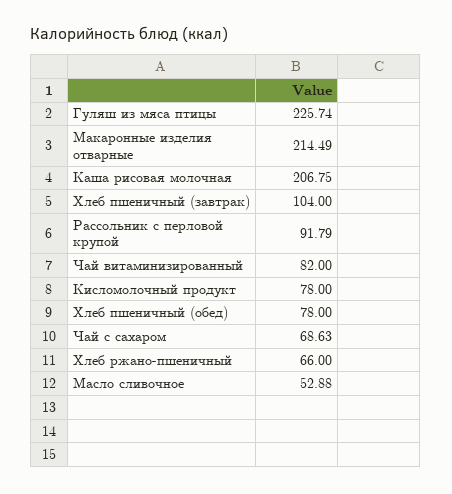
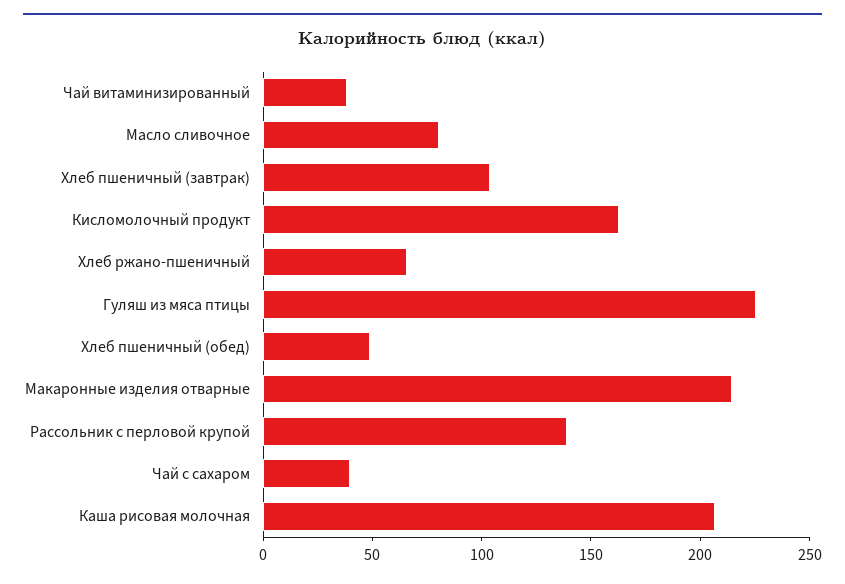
Рассольник с перловой крупой: 91.79 -> 140
Чай витаминизированный: 82 -> 40
Кисломолочный продукт: 78 -> 160
Хлеб пшеничный (обед): 78 -> 50
Чай с сахаром: 68.63 -> 40
Масло сливочное: 52.88 -> 80

